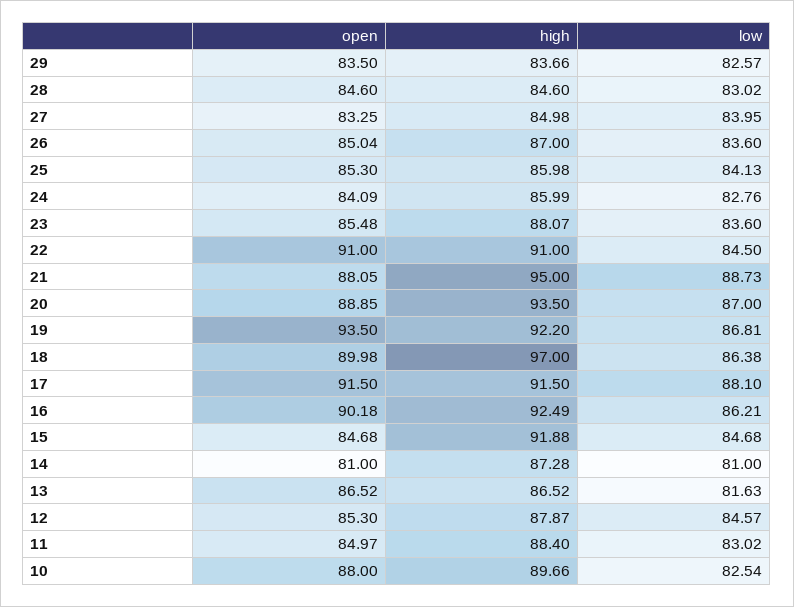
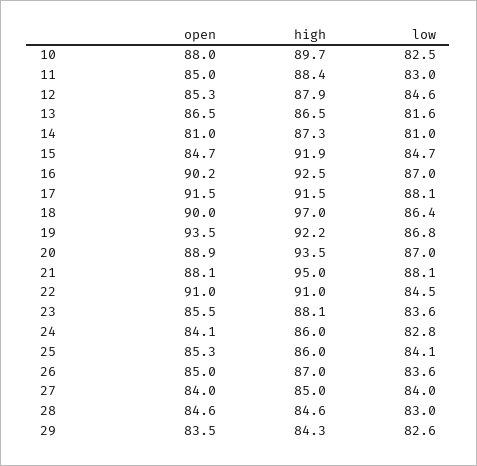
high, 29: 83.66 -> 84.3
open, 27: 83.25 -> 84
low, 21: 88.73 -> 88.1
low, 16: 86.21 -> 87

